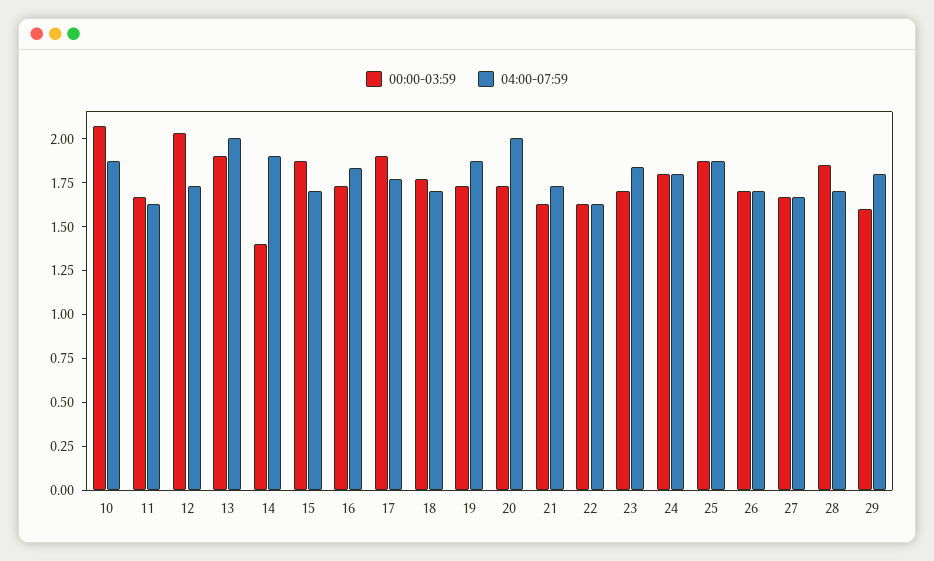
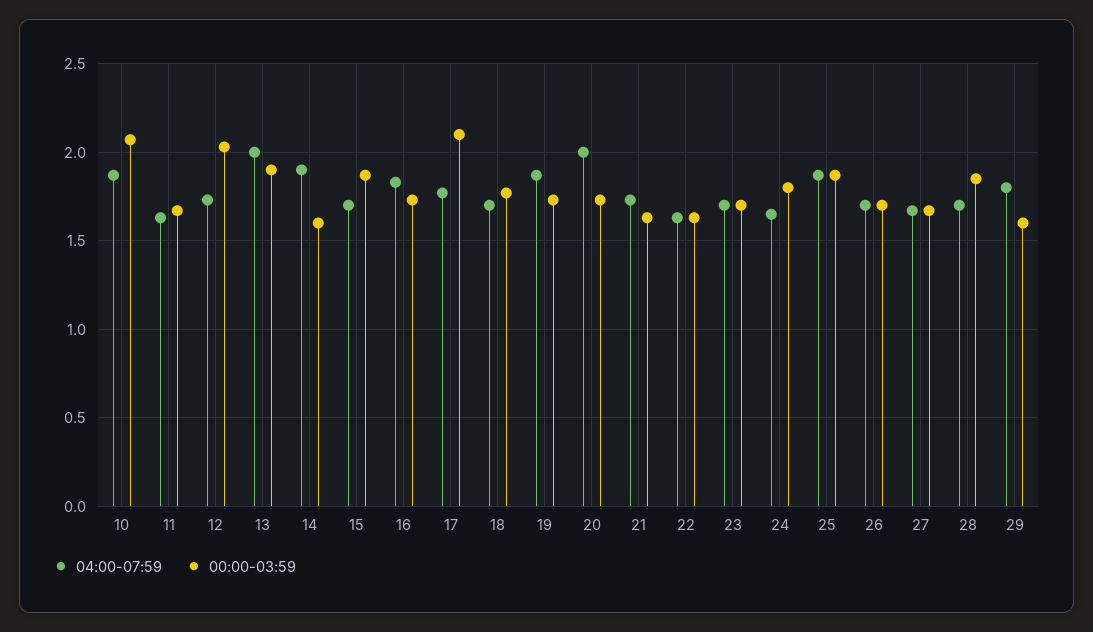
00:00-03:59, 14: 1.4 -> 1.6
00:00-03:59, 17: 1.9 -> 2.1
04:00-07:59, 23: 1.85 -> 1.7
04:00-07:59, 24: 1.8 -> 1.65

